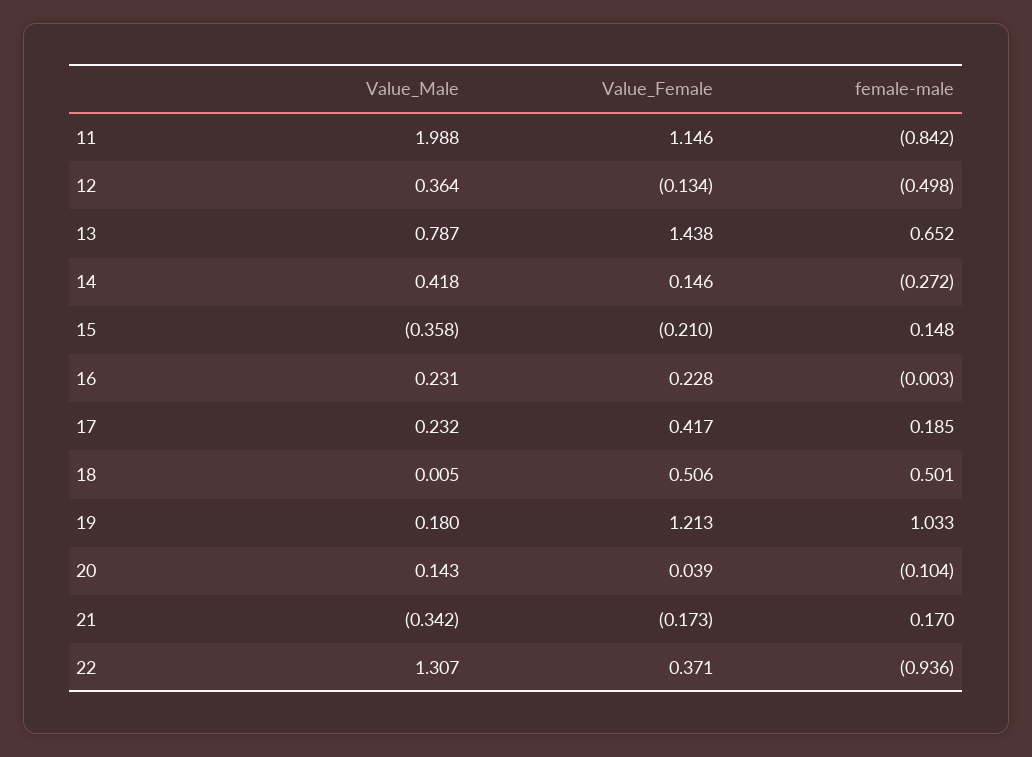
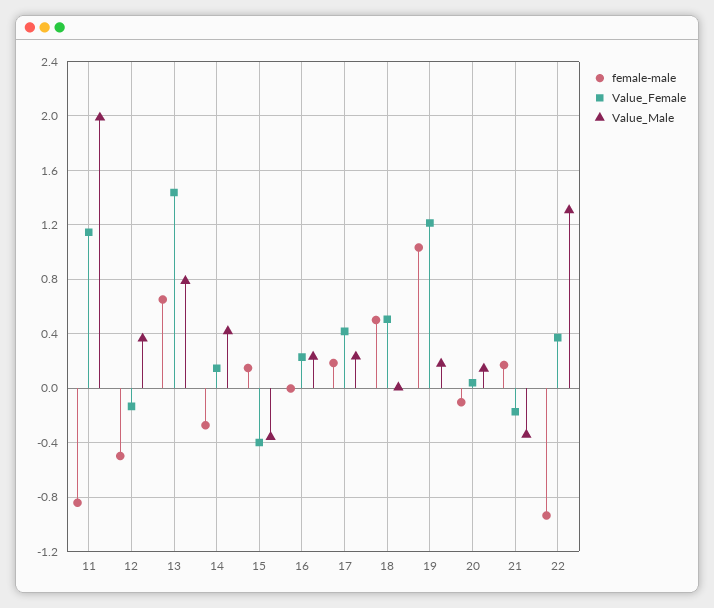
Value_Female, 15: -0.21 -> -0.4

